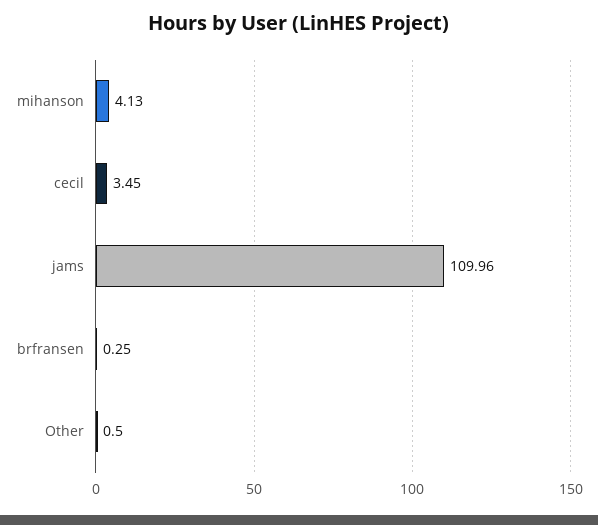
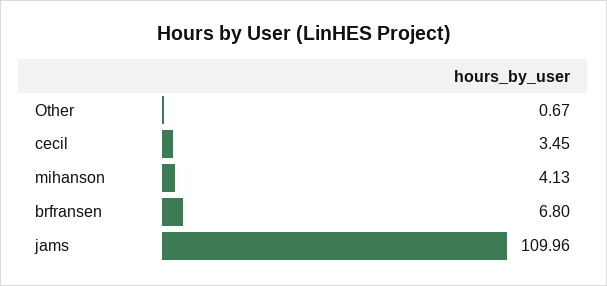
brfransen: 0.25 -> 6.8
Other: 0.5 -> 0.67

